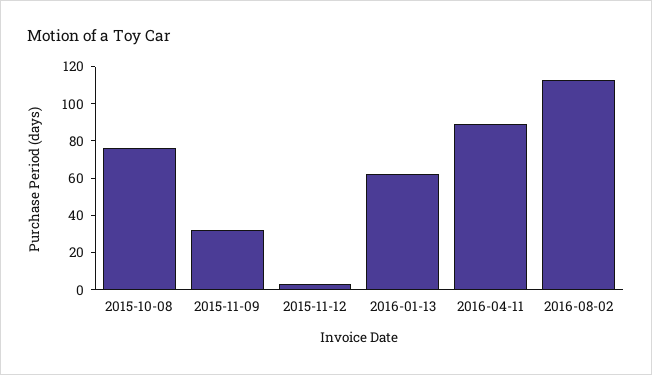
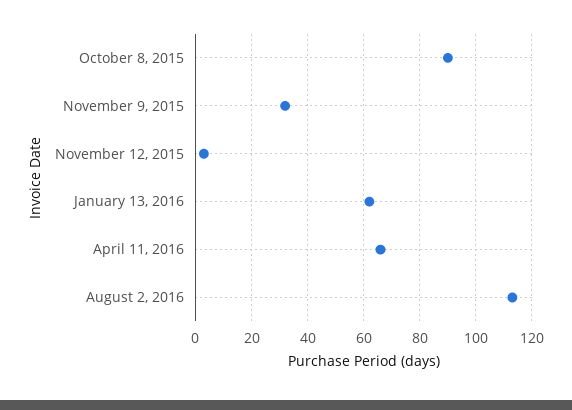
2015-10-08: 75 -> 90
2016-04-11: 90 -> 65

